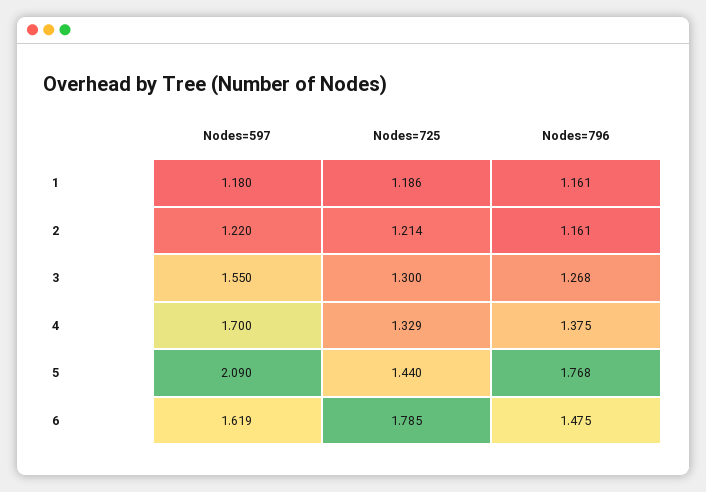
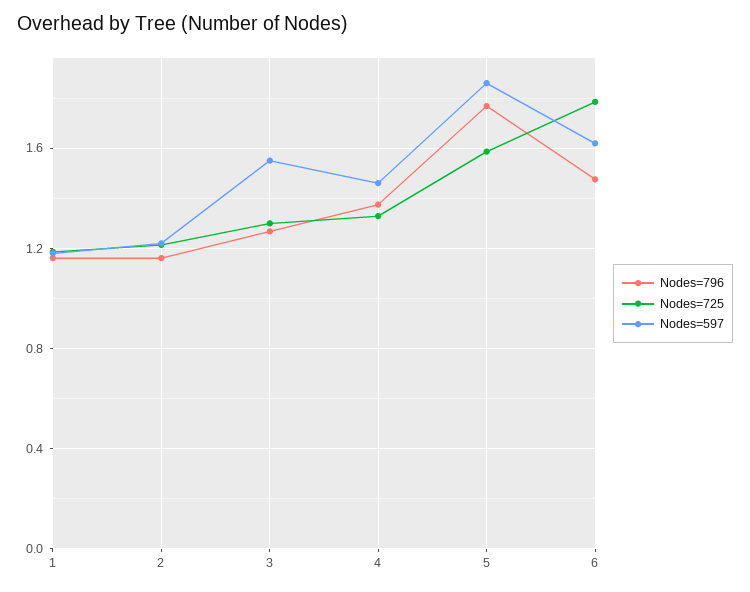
Nodes=597, 4: 1.7 -> 1.45
Nodes=597, 5: 2.09 -> 1.85
Nodes=725, 5: 1.44 -> 1.6

